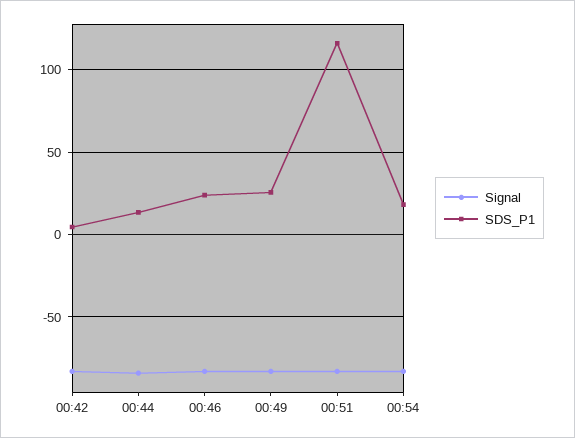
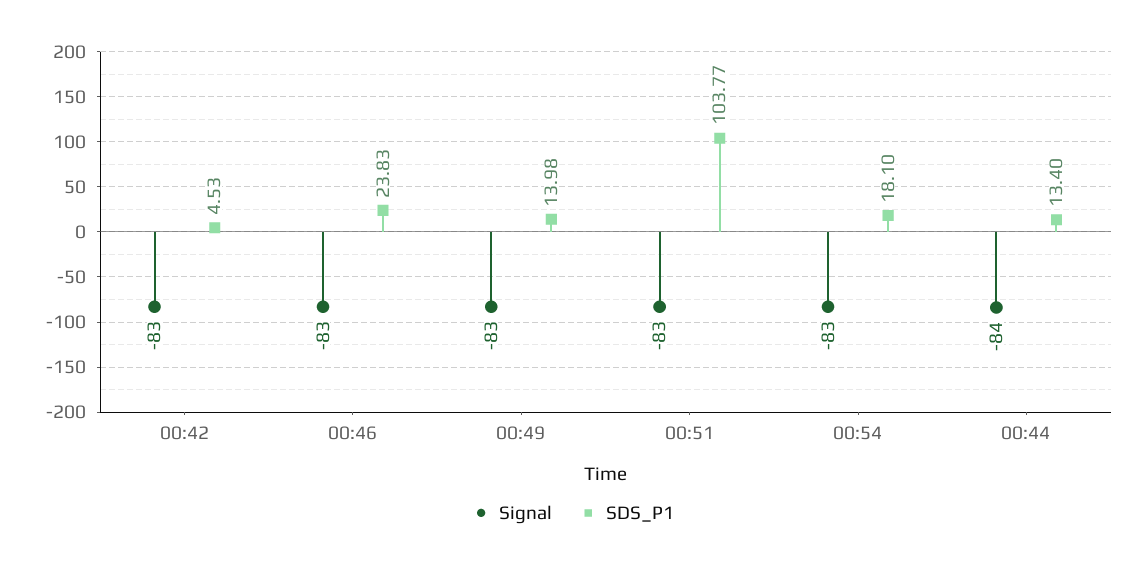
SDS_P1, 00:49: 25 -> 13.98
SDS_P1, 00:51: 115 -> 103.77

